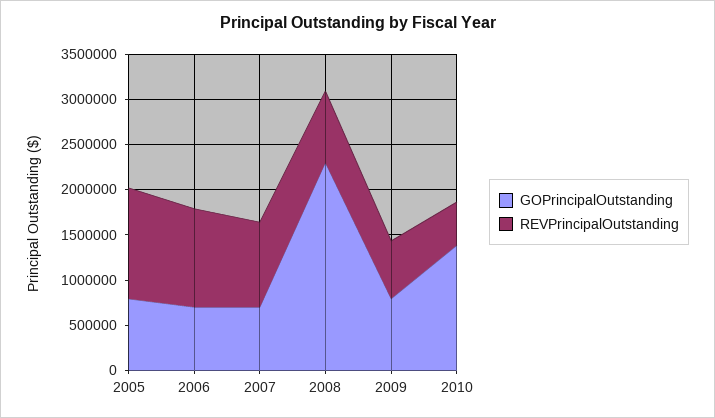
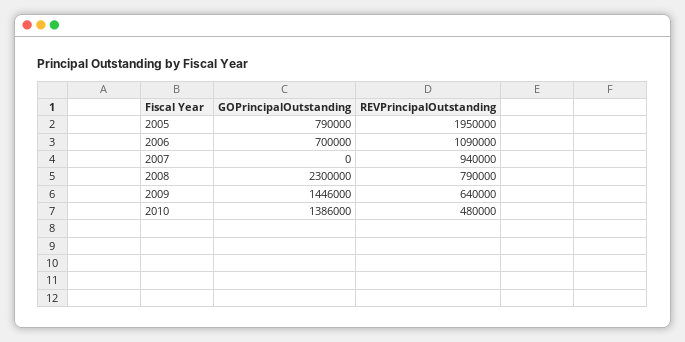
REVPrincipalOutstanding, 2005: 1200000 -> 1950000
GOPrincipalOutstanding, 2007: 700000 -> 0
GOPrincipalOutstanding, 2009: 800000 -> 1446000

